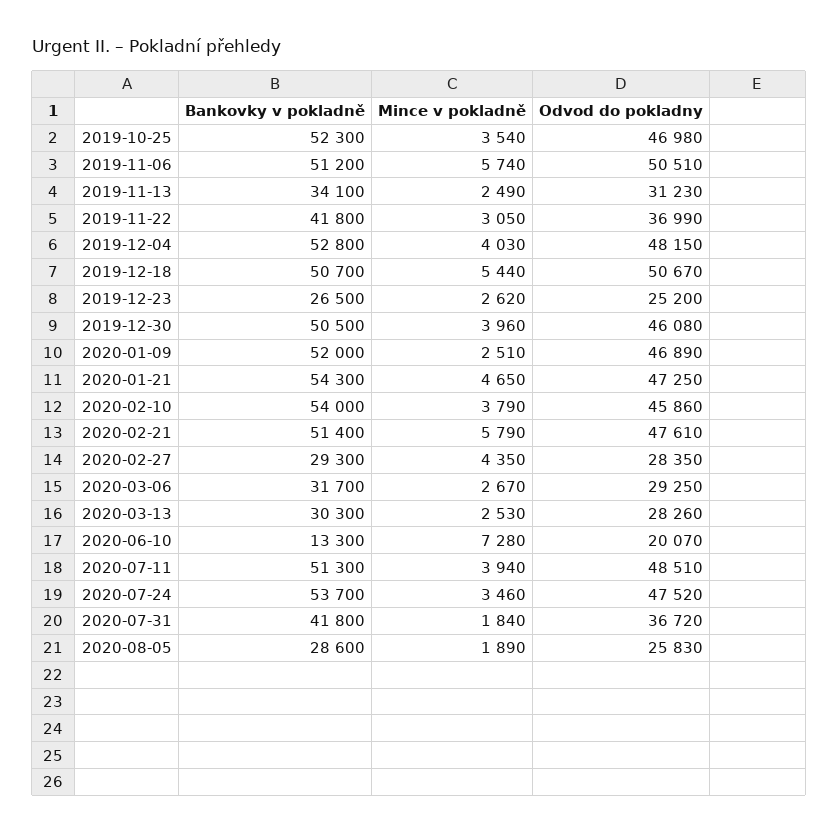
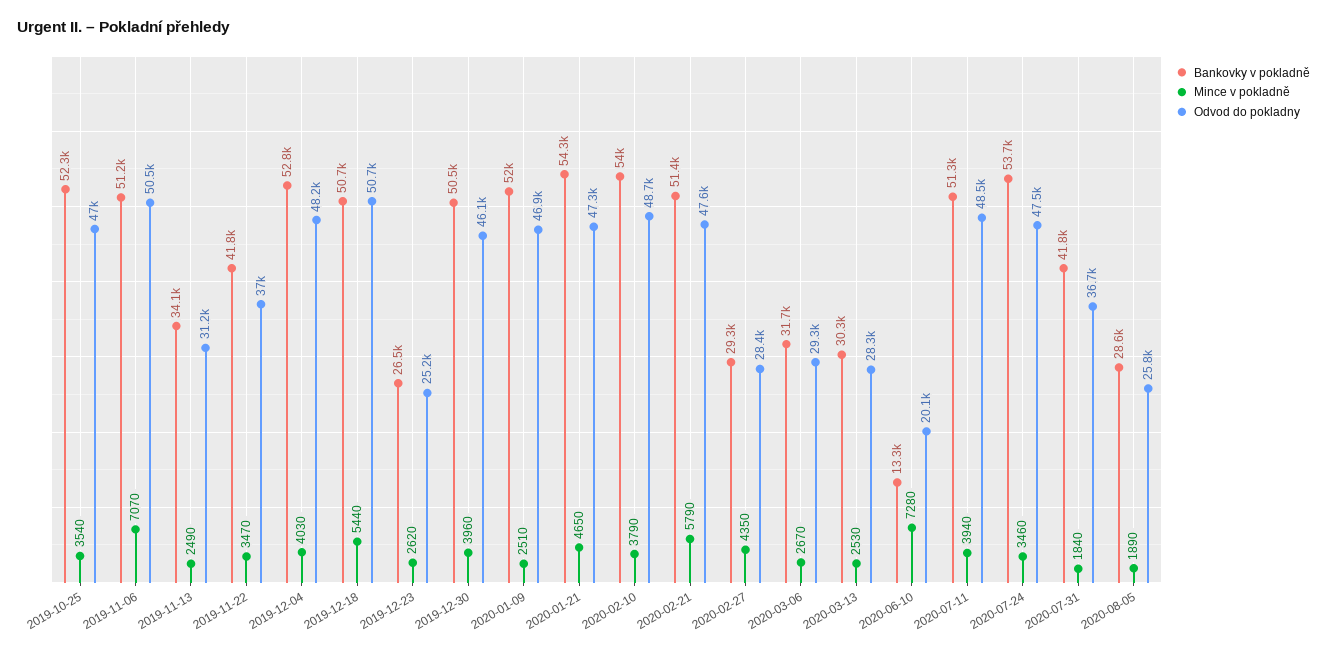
Mince v pokladně, 2019-11-06: 5740 -> 7070
Mince v pokladně, 2019-11-22: 3050 -> 3470
Odvod do pokladny, 2020-02-10: 45860 -> 48700

